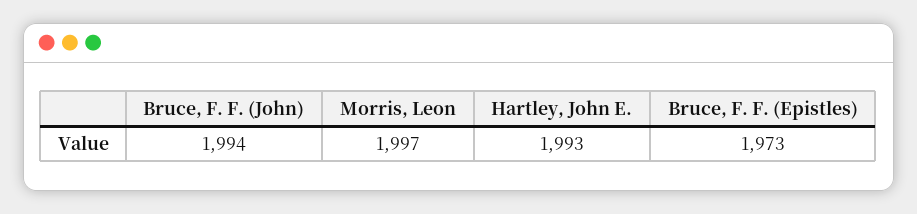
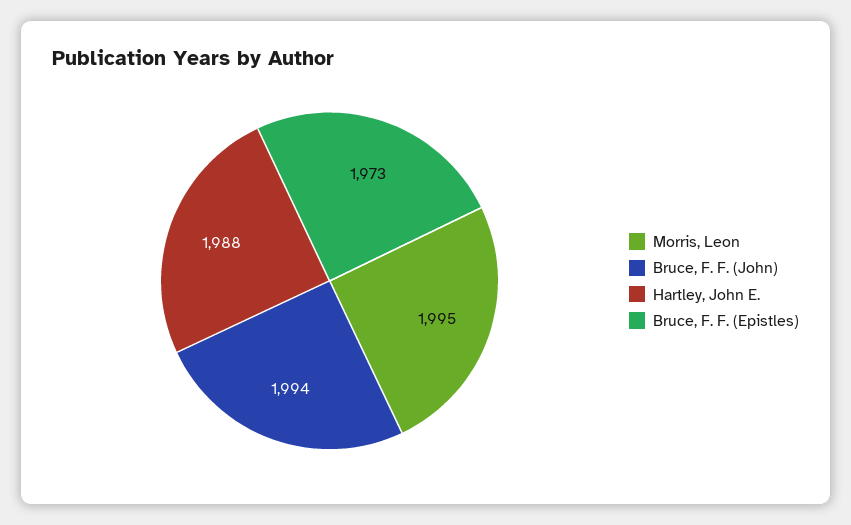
Morris, Leon: 1997 -> 1995
Hartley, John E.: 1993 -> 1988

